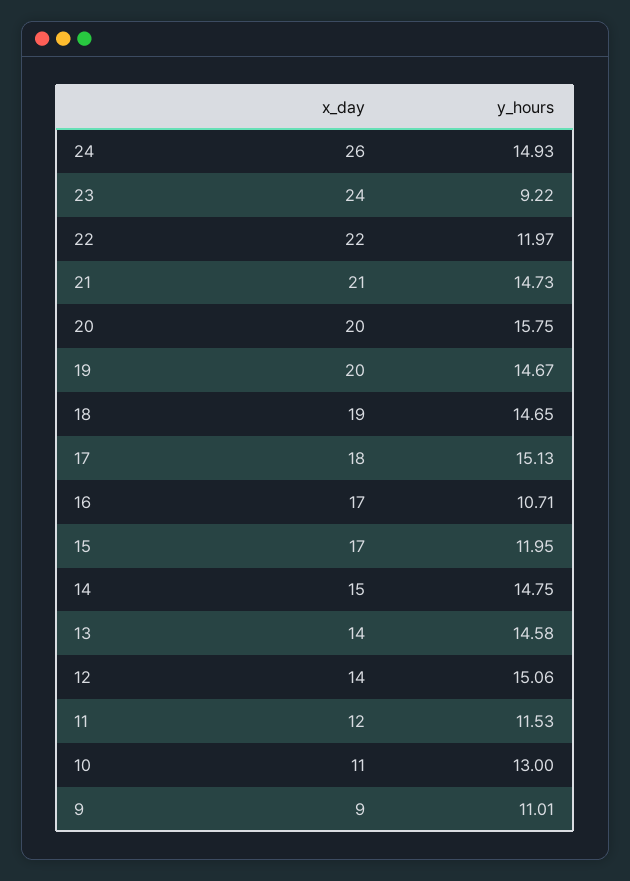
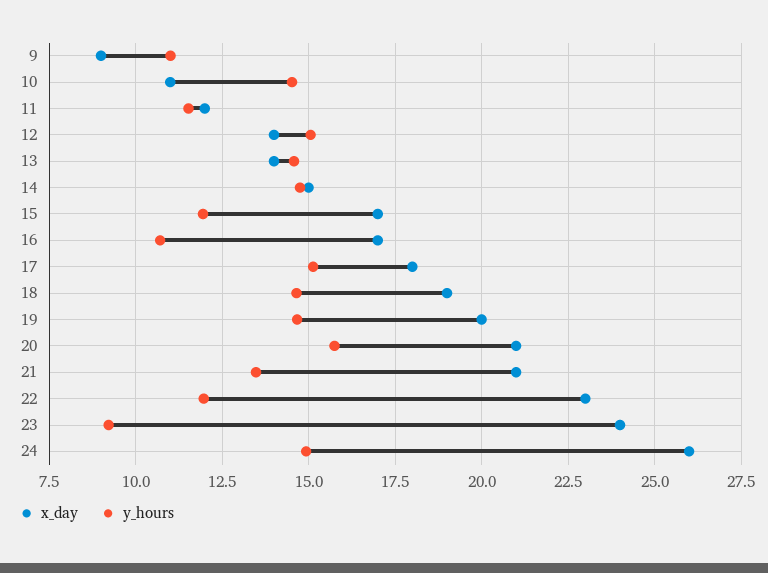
x_day, 22: 22 -> 23
y_hours, 21: 14.73 -> 13.5
x_day, 20: 20 -> 21
y_hours, 10: 13 -> 14.5

